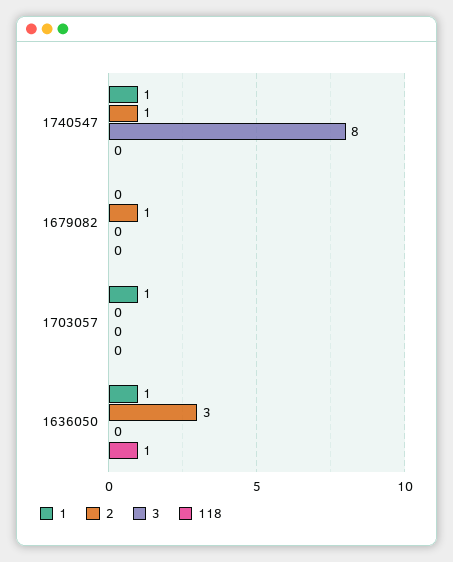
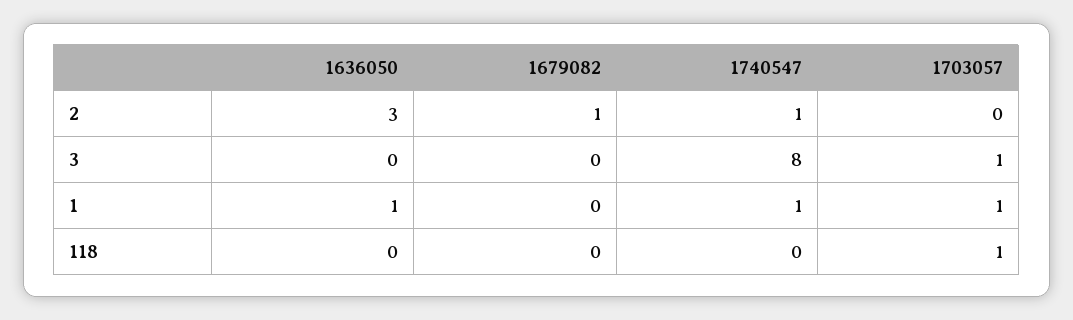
3, 1703057: 0 -> 1
118, 1703057: 0 -> 1
118, 1636050: 1 -> 0

